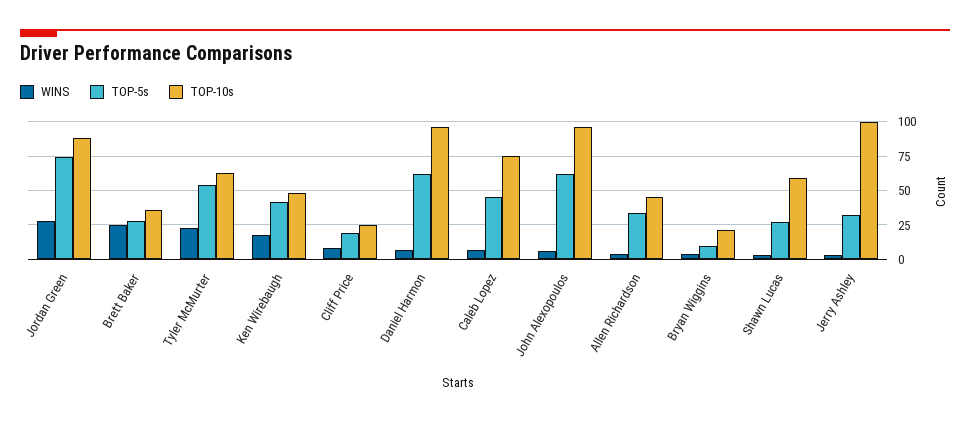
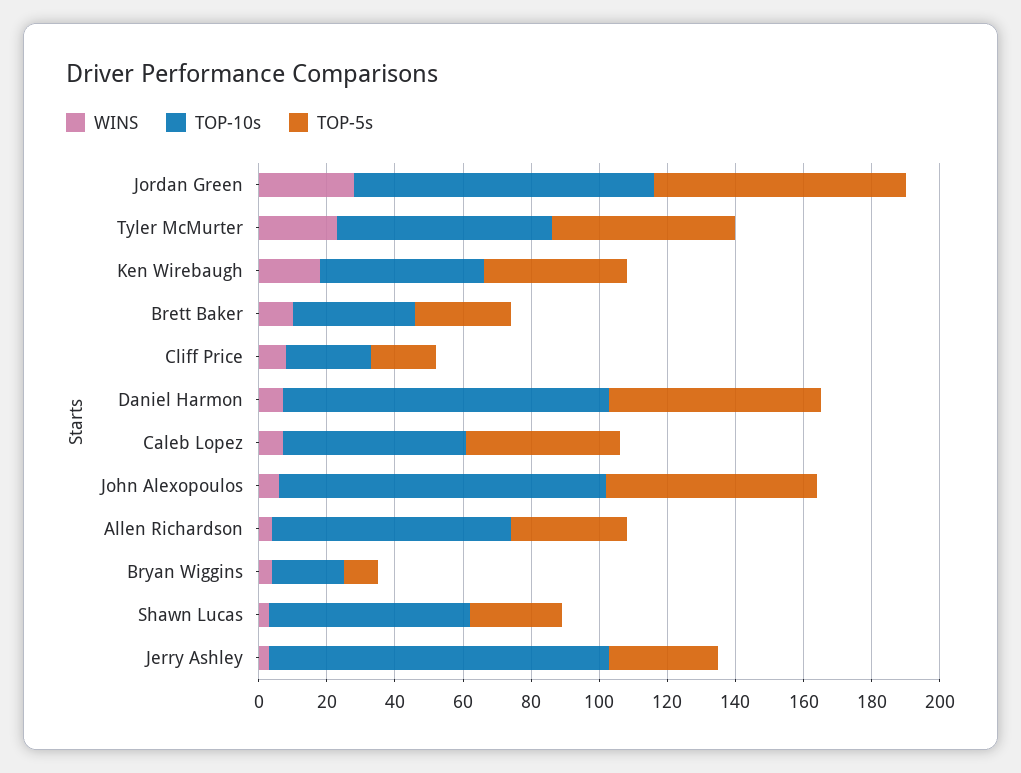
WINS, Brett Baker: 25 -> 10
TOP-10s, Caleb Lopez: 75 -> 55
TOP-10s, Allen Richardson: 45 -> 70

